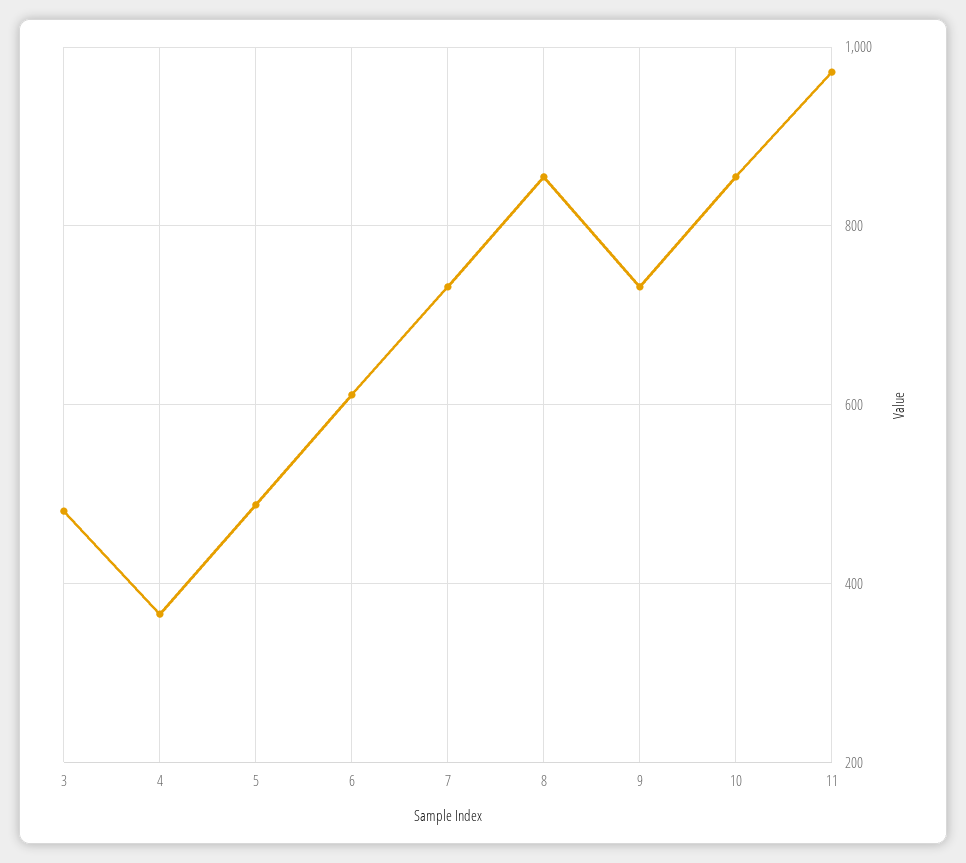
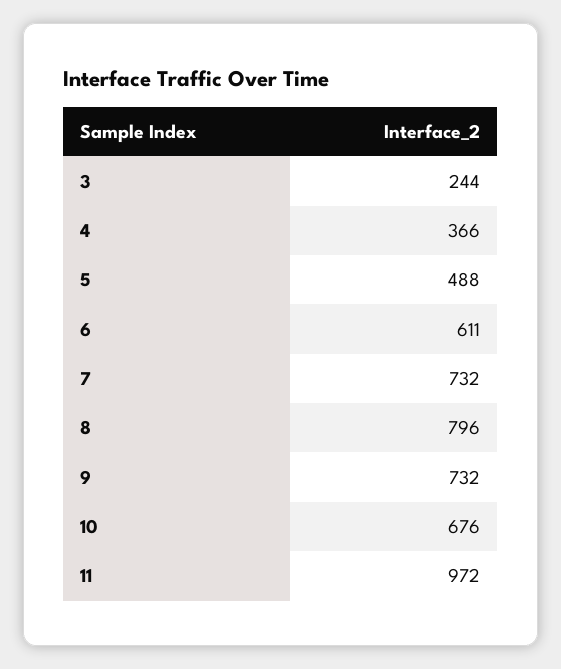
3: 480 -> 244
8: 860 -> 796
10: 860 -> 676

